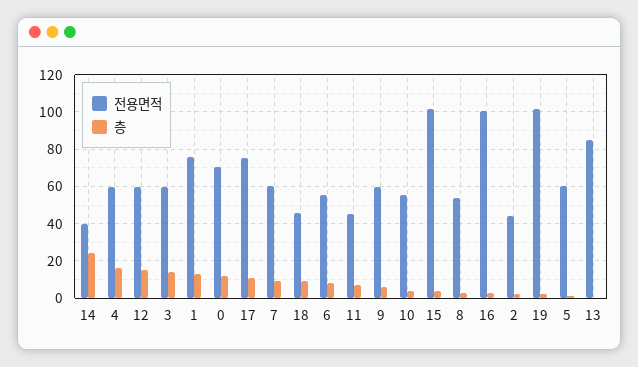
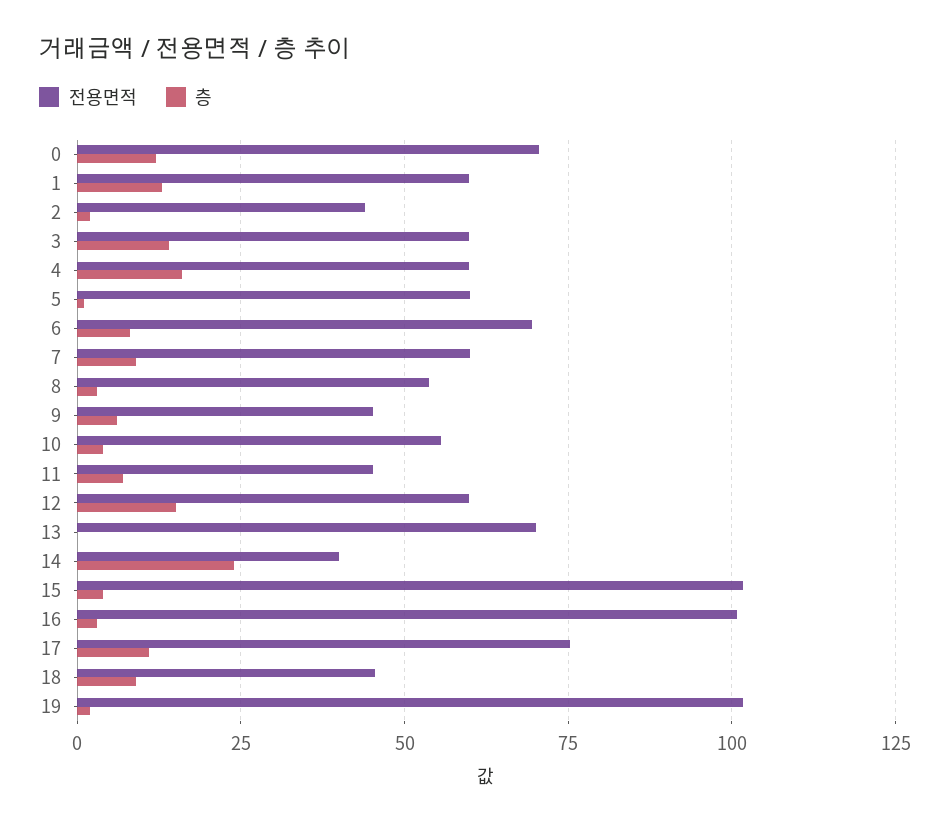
전용면적, 1: 75 -> 60
전용면적, 6: 55 -> 70
전용면적, 9: 60 -> 45
전용면적, 13: 85 -> 70

